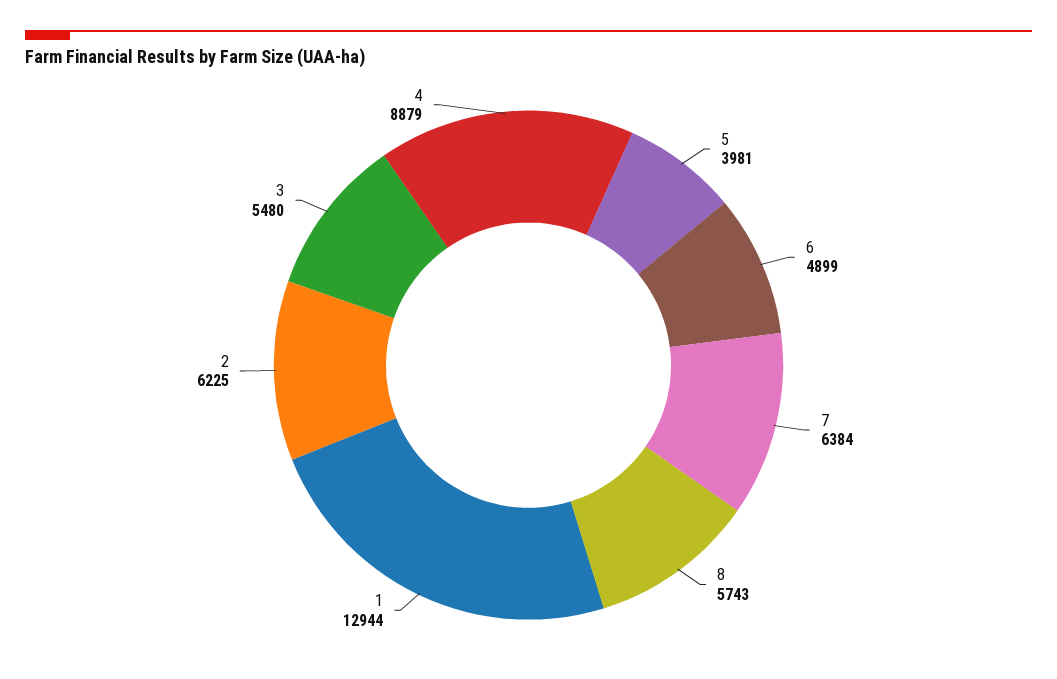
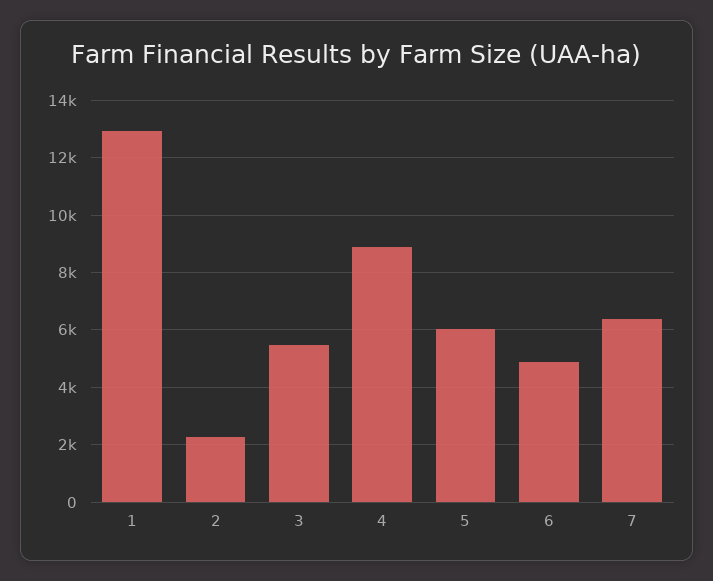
5: 3981 -> 6000
8: 5743 -> none
2: 6225 -> 2250

